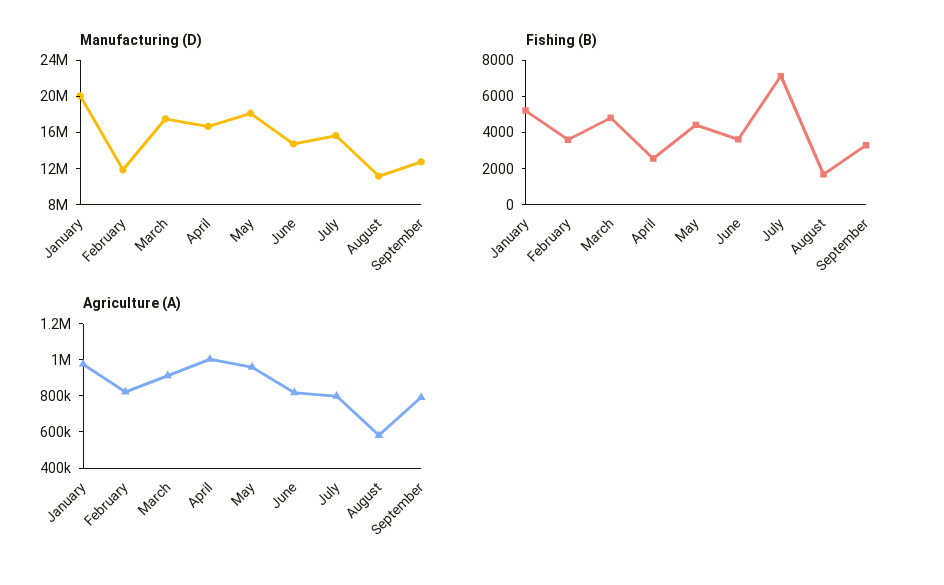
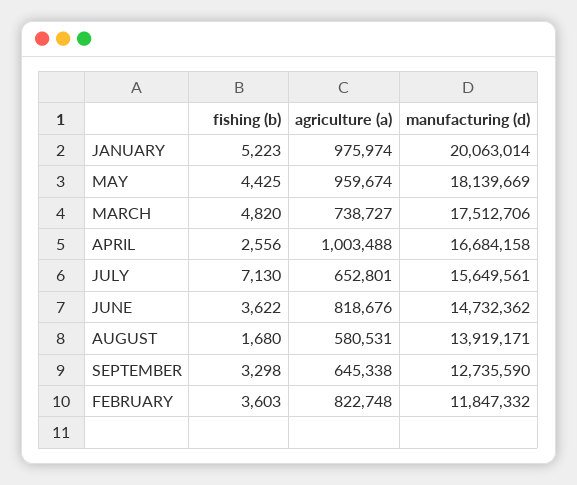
Manufacturing (D), August: 11000000 -> 13919171
Agriculture (A), March: 900000 -> 738727
Agriculture (A), July: 800000 -> 652801
Agriculture (A), September: 800000 -> 645338

